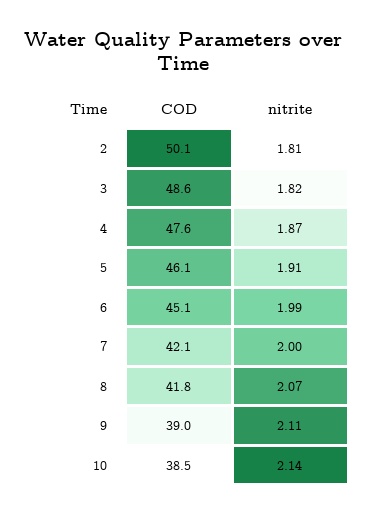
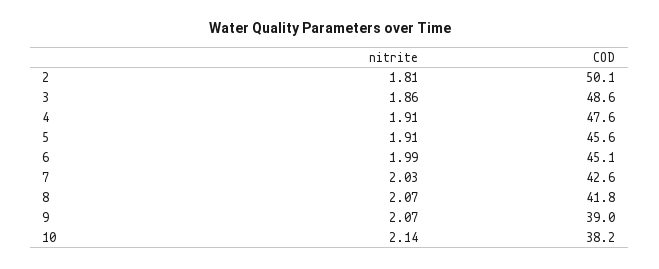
nitrite, 3: 1.82 -> 1.86
nitrite, 4: 1.87 -> 1.91
COD, 5: 46.1 -> 45.6
COD, 7: 42.1 -> 42.6
nitrite, 7: 2 -> 2.03
nitrite, 9: 2.11 -> 2.07
COD, 10: 38.5 -> 38.2

